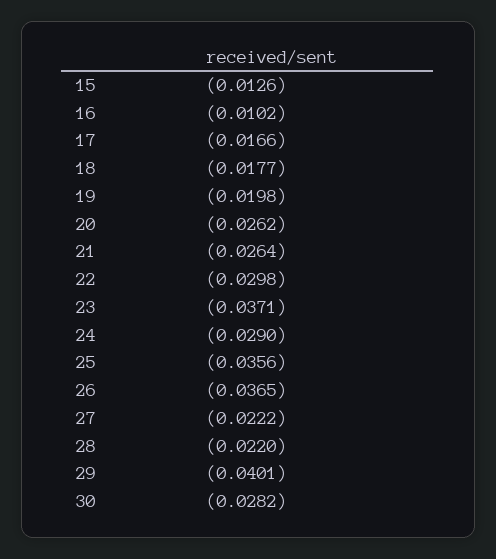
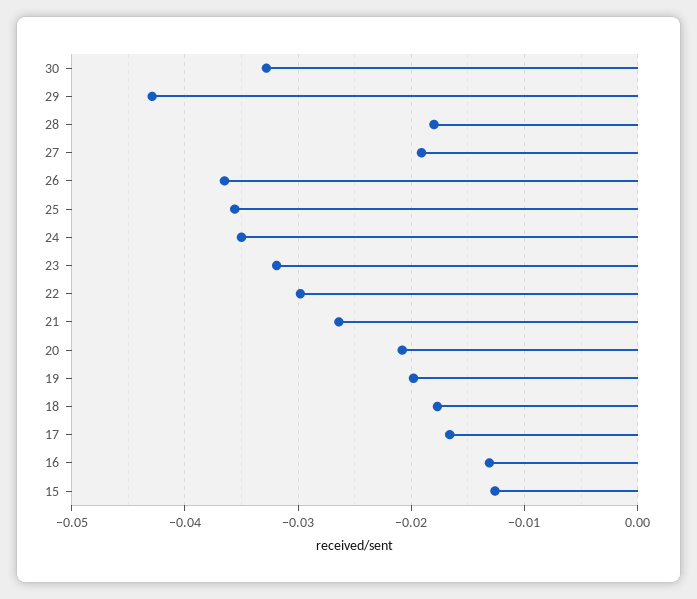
16: -0.0102 -> -0.013
20: -0.0262 -> -0.021
23: -0.0371 -> -0.032
24: -0.029 -> -0.035
27: -0.0222 -> -0.019
28: -0.022 -> -0.018
29: -0.0401 -> -0.043
30: -0.0282 -> -0.033

